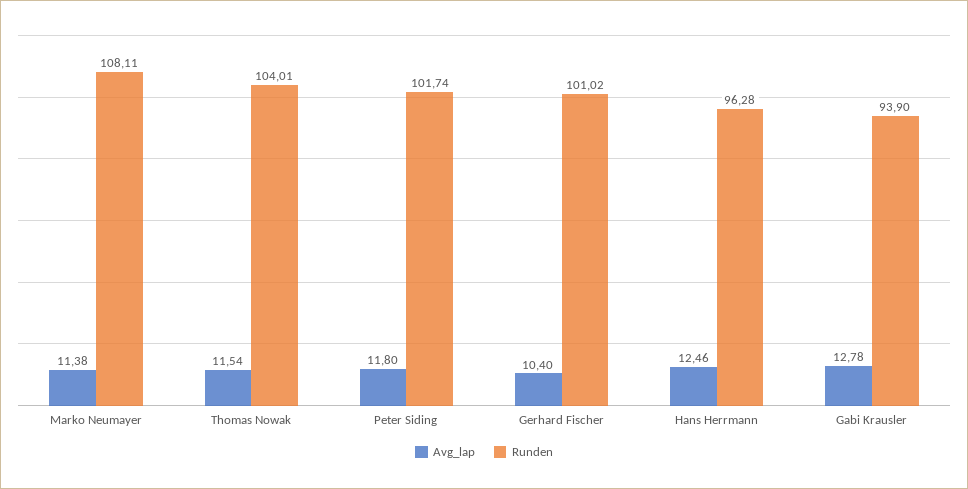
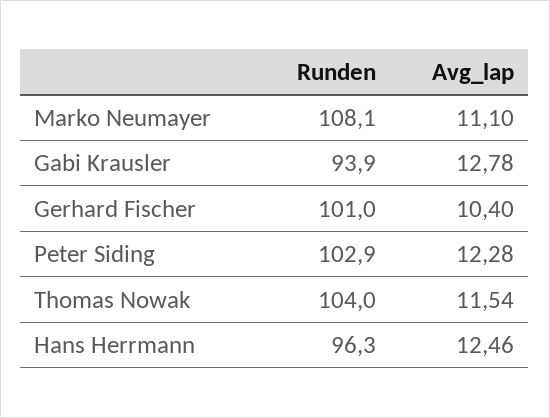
Avg_lap, Marko Neumayer: 11.38 -> 11.1
Avg_lap, Peter Siding: 11.8 -> 12.28
Runden, Peter Siding: 101.74 -> 102.9

